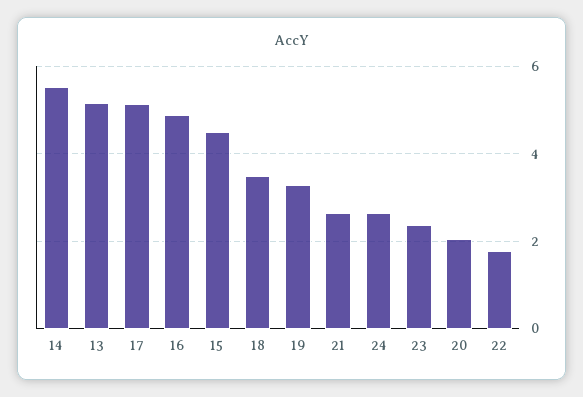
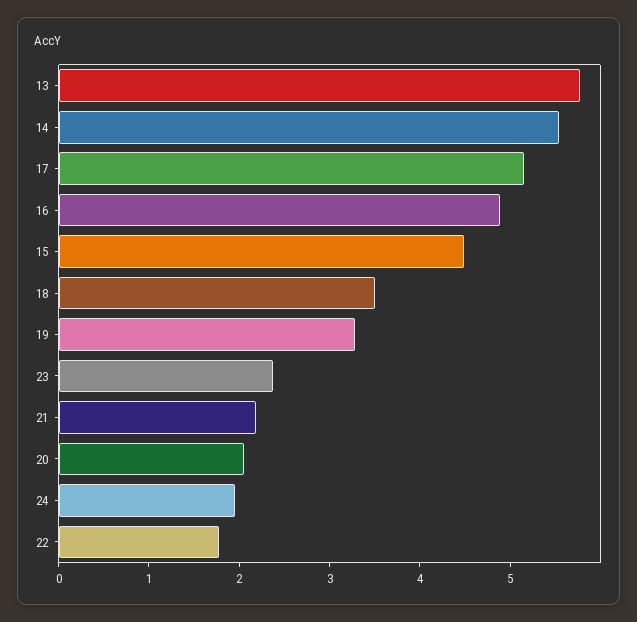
13: 5.2 -> 5.8
21: 2.6 -> 2.2
24: 2.6 -> 2

